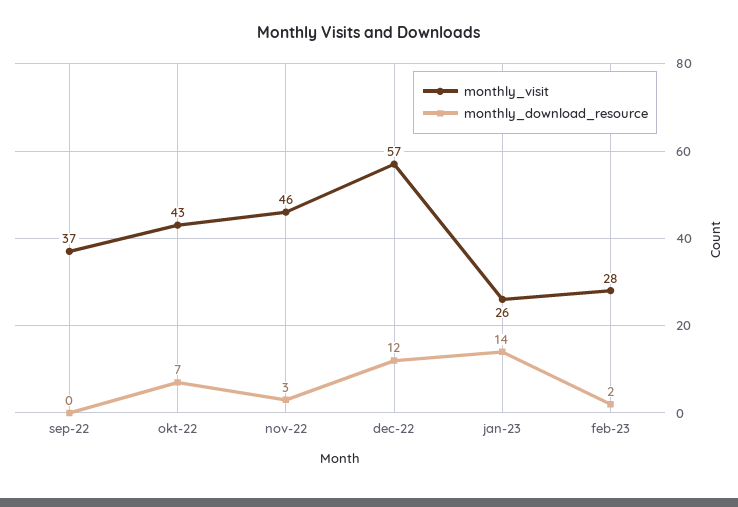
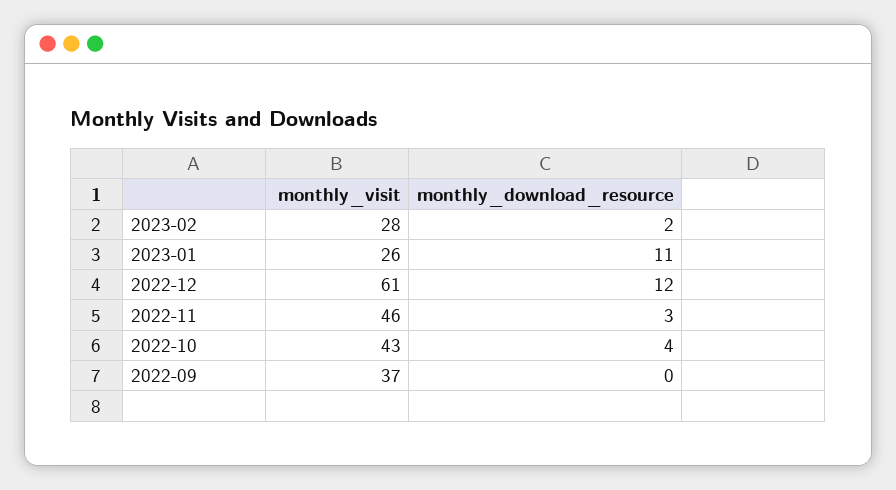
monthly_download_resource, okt-22: 7 -> 4
monthly_visit, dec-22: 57 -> 61
monthly_download_resource, jan-23: 14 -> 11

